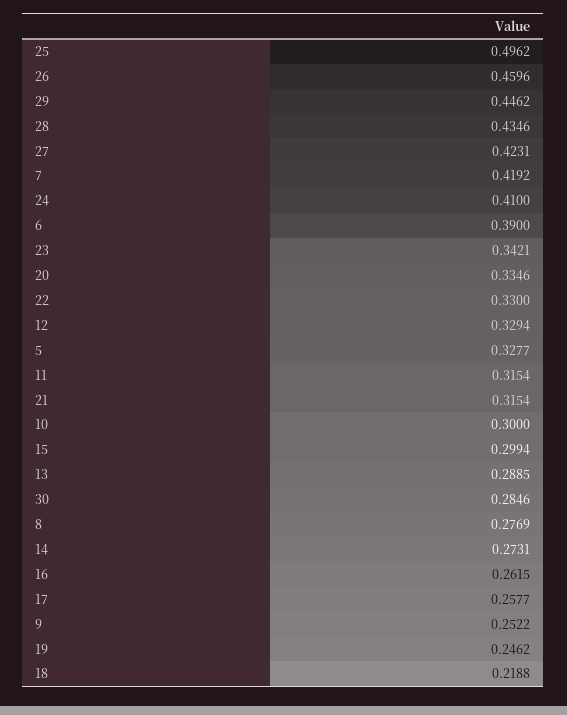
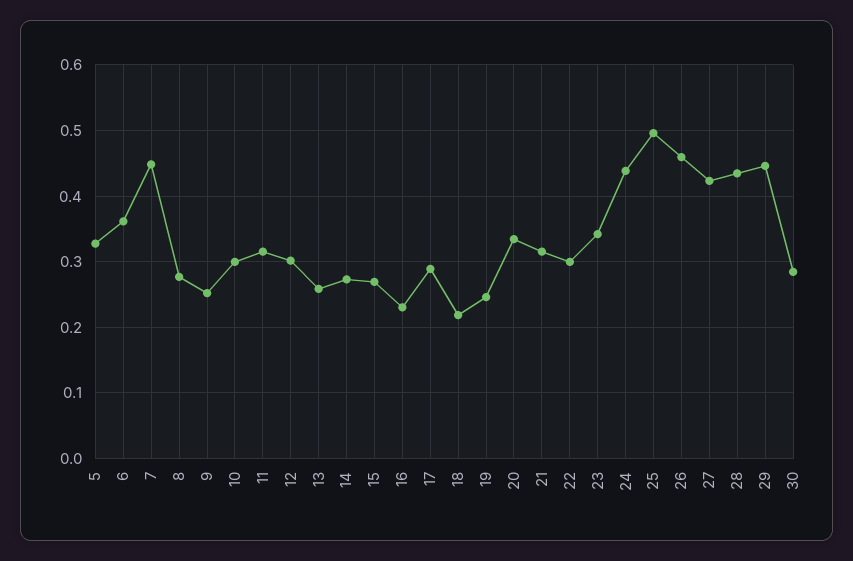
7: 0.4192 -> 0.45
24: 0.41 -> 0.44
6: 0.39 -> 0.36
22: 0.33 -> 0.3
12: 0.3294 -> 0.3
15: 0.2994 -> 0.27
13: 0.2885 -> 0.26
16: 0.2615 -> 0.23
17: 0.2577 -> 0.29

